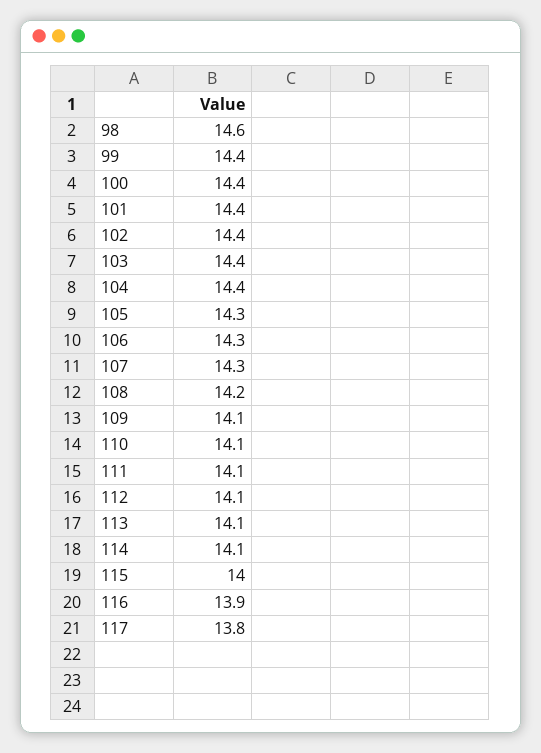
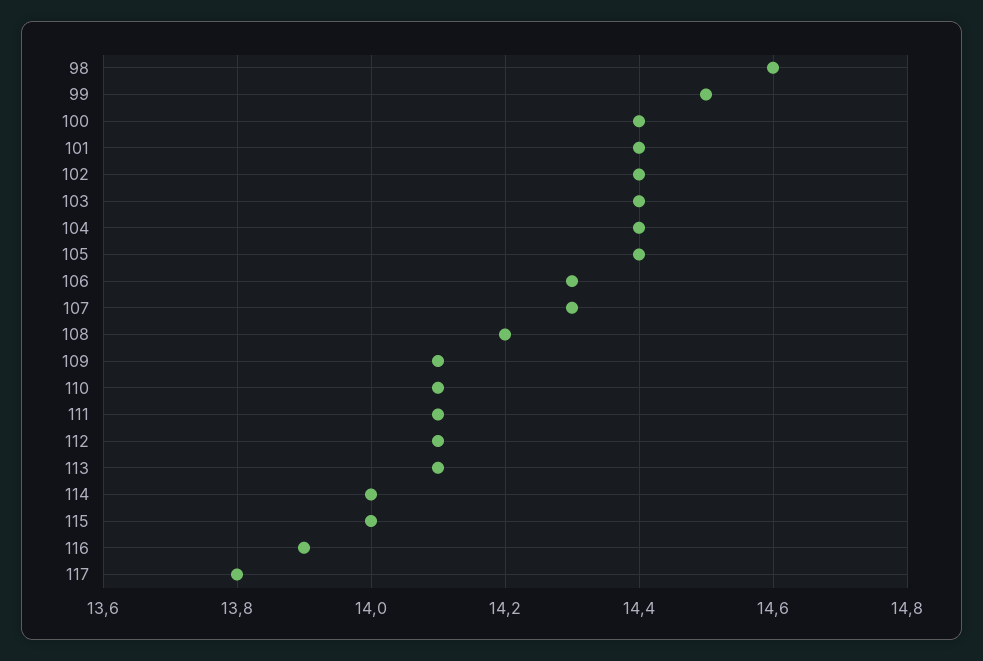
99: 14.4 -> 14.5
105: 14.3 -> 14.4
114: 14.1 -> 14

